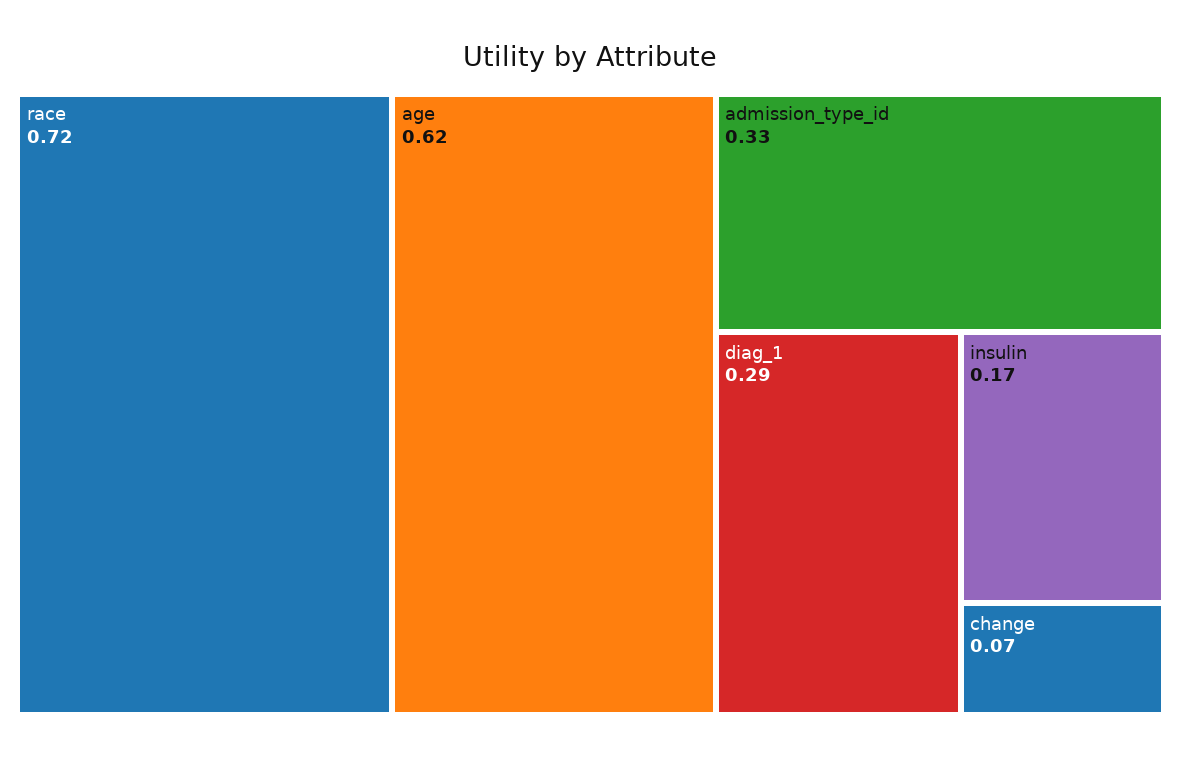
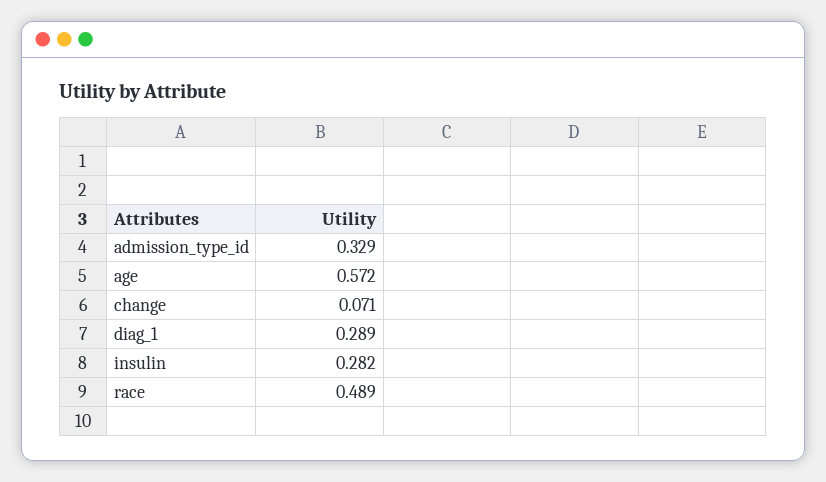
race: 0.72 -> 0.489
age: 0.62 -> 0.572
insulin: 0.17 -> 0.282

